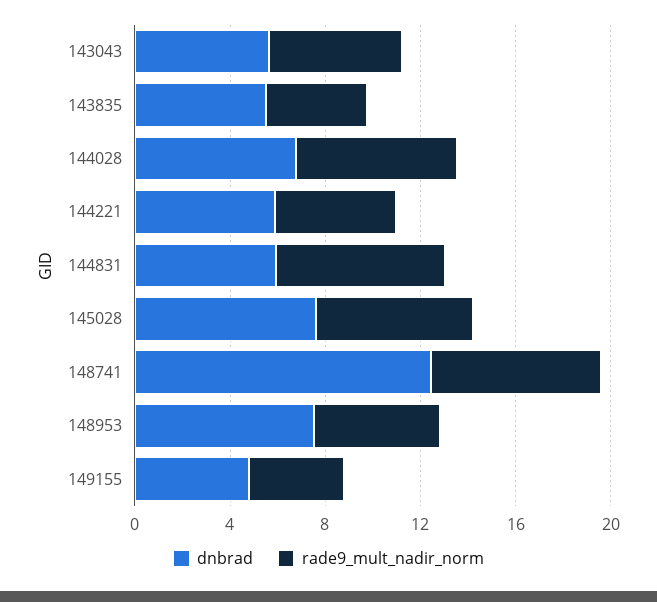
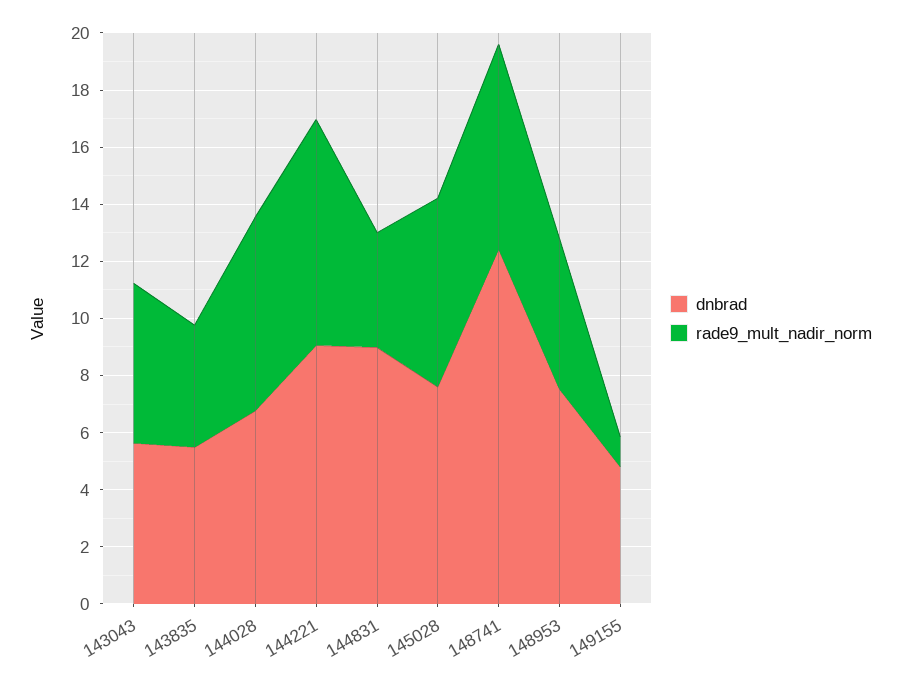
dnbrad, 144221: 6 -> 9
rade9_mult_nadir_norm, 144221: 5 -> 8
dnbrad, 144831: 6 -> 9
rade9_mult_nadir_norm, 144831: 7 -> 4
rade9_mult_nadir_norm, 149155: 4 -> 1

